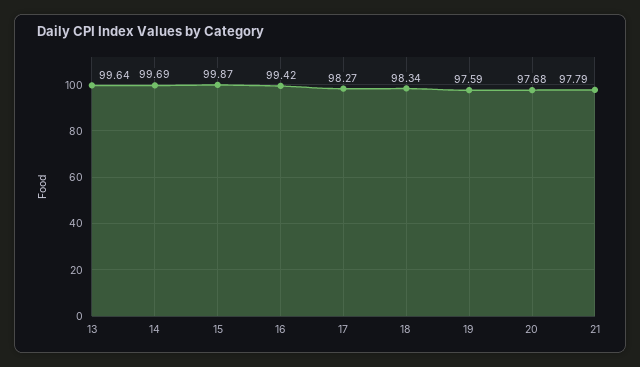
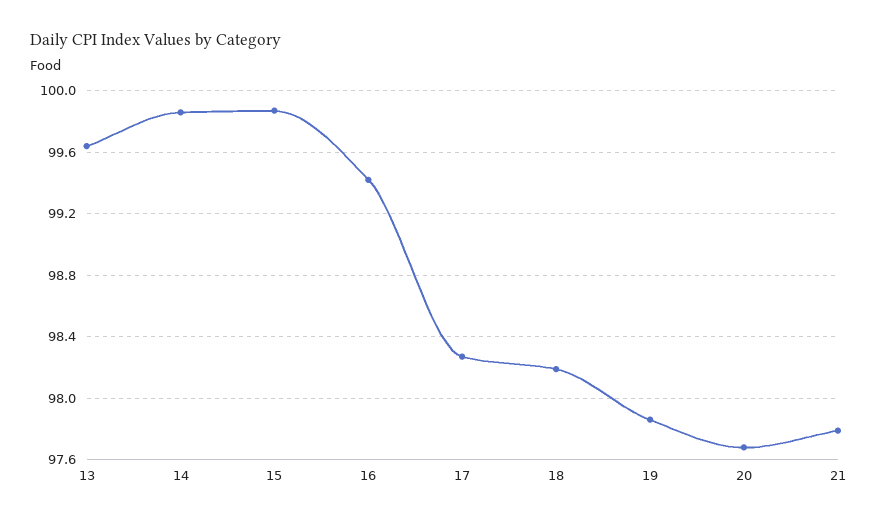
14: 99.69 -> 99.85
18: 98.34 -> 98.2
19: 97.59 -> 97.85

